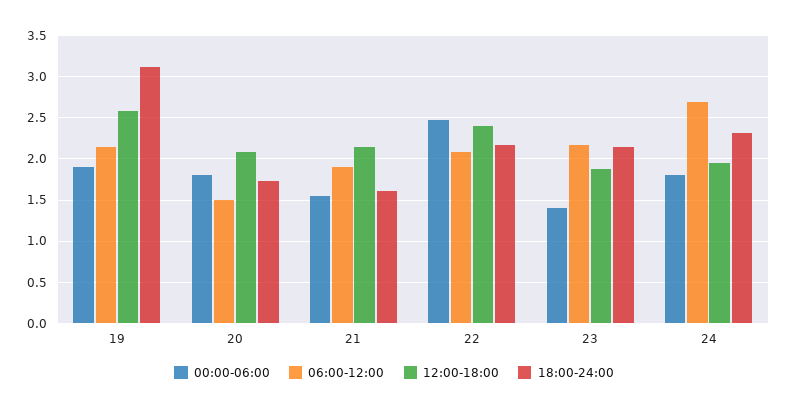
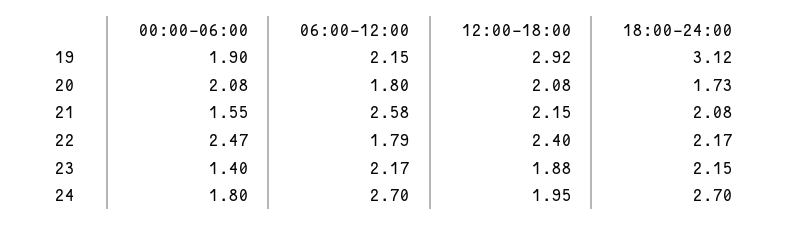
12:00-18:00, 19: 2.6 -> 2.92
00:00-06:00, 20: 1.8 -> 2.08
06:00-12:00, 20: 1.5 -> 1.8
06:00-12:00, 21: 1.9 -> 2.58
18:00-24:00, 21: 1.6 -> 2.08
06:00-12:00, 22: 2.1 -> 1.79
18:00-24:00, 24: 2.3 -> 2.7

